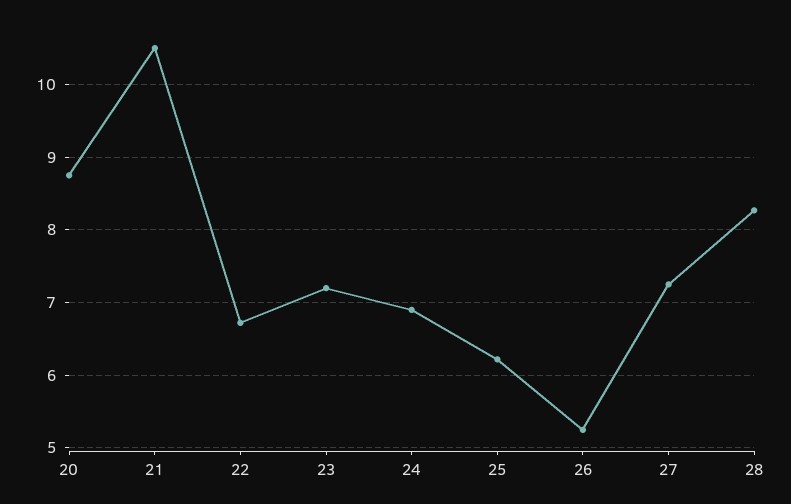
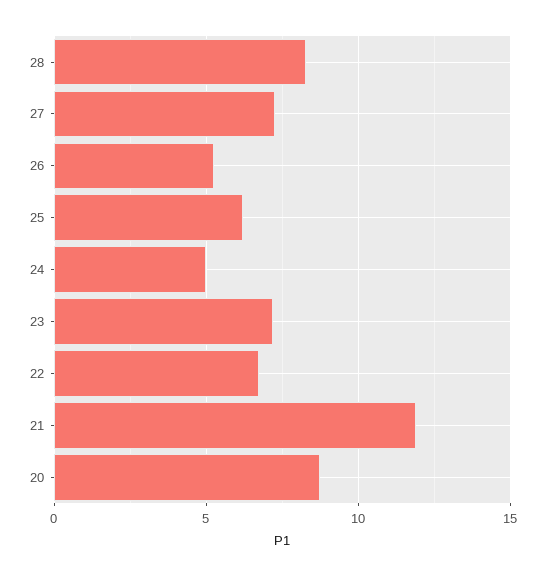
21: 10.5 -> 12
24: 6.9 -> 5

